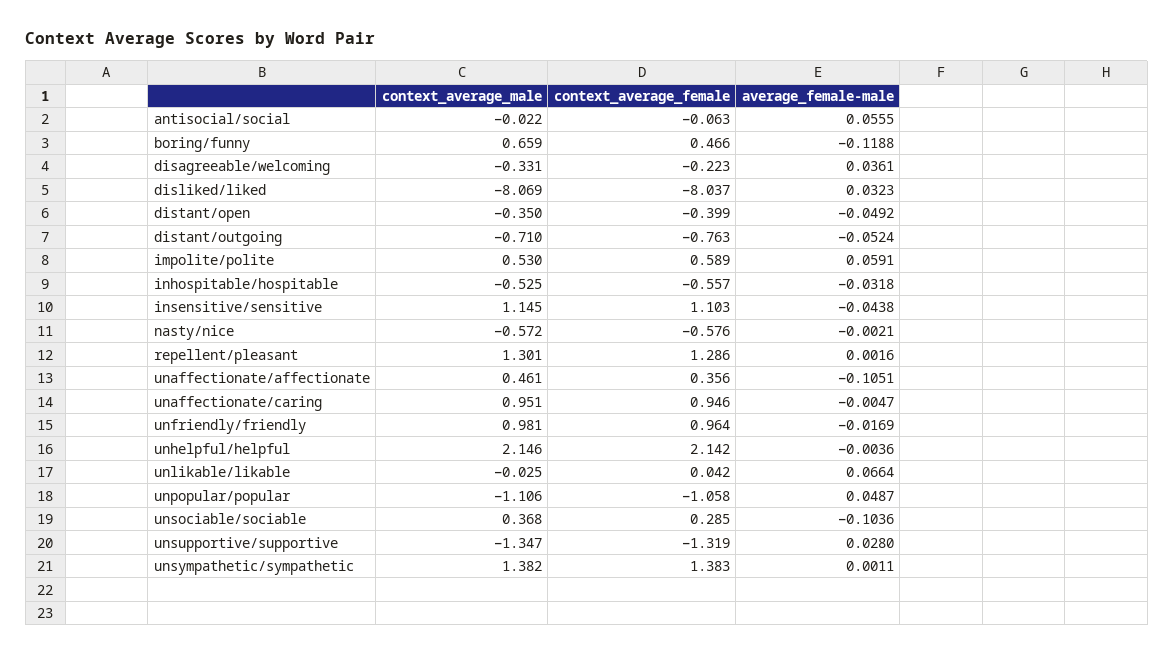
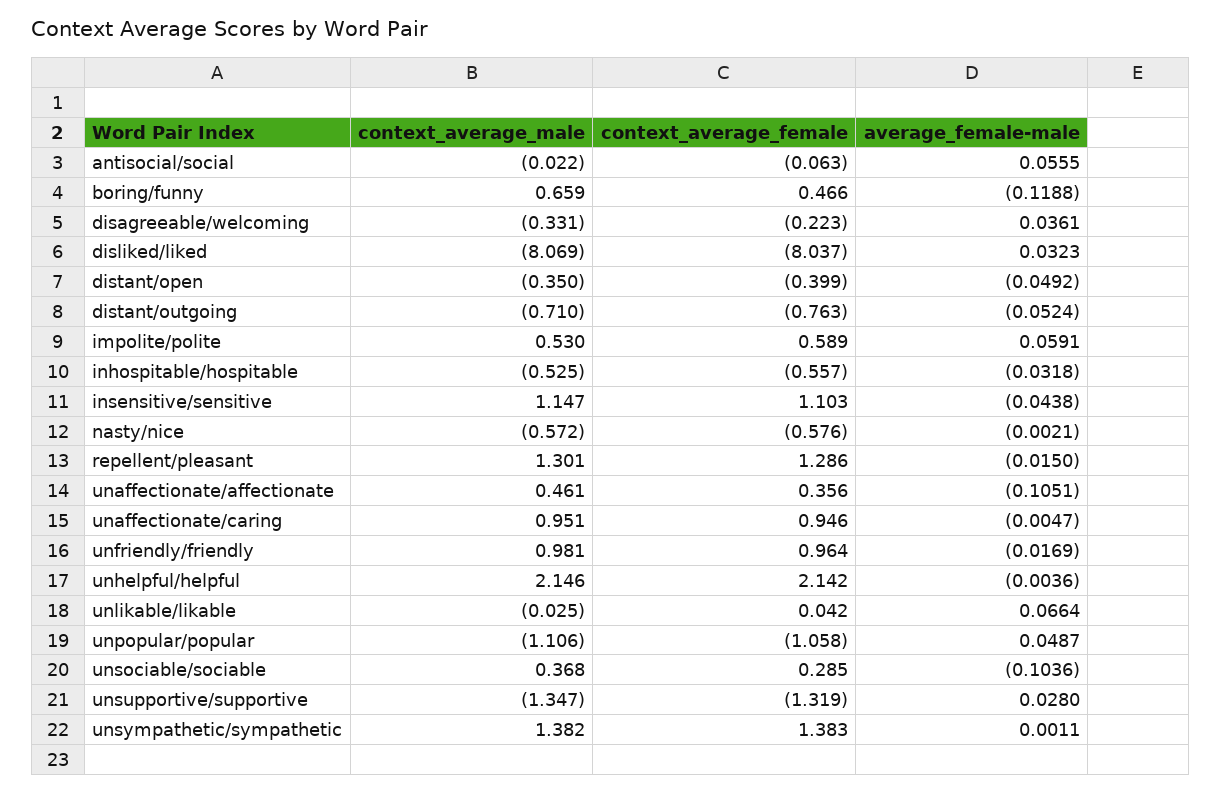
context_average_male, insensitive/sensitive: 1.145 -> 1.147
average_female-male, repellent/pleasant: 0.0016 -> -0.015

